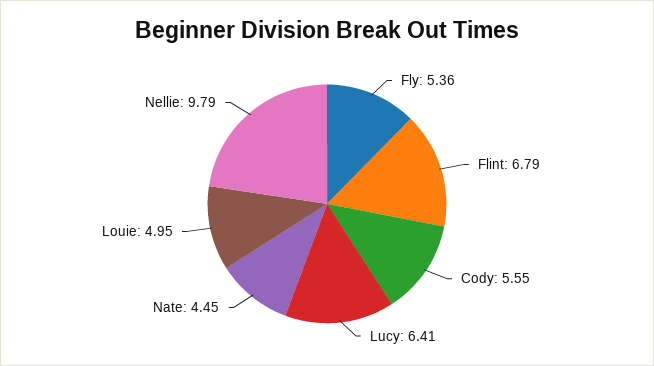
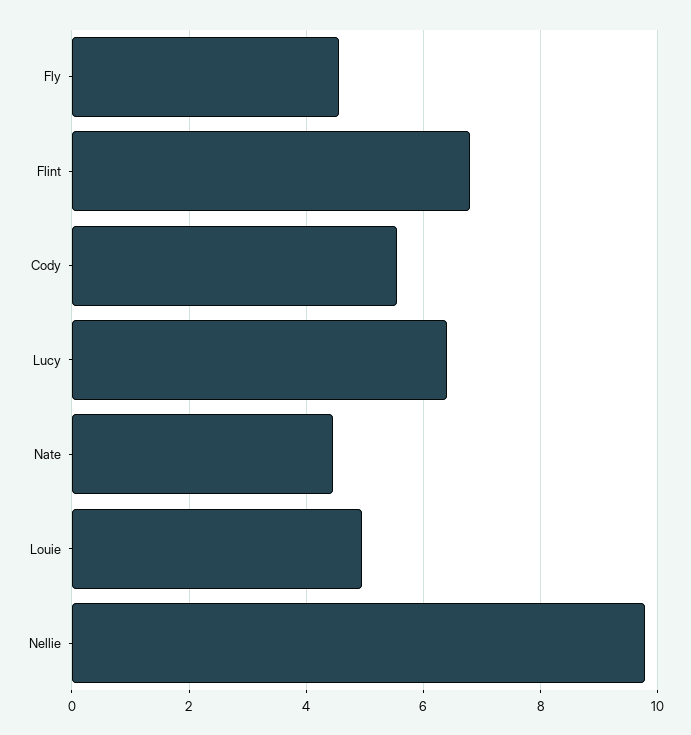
Fly: 5.36 -> 4.6

